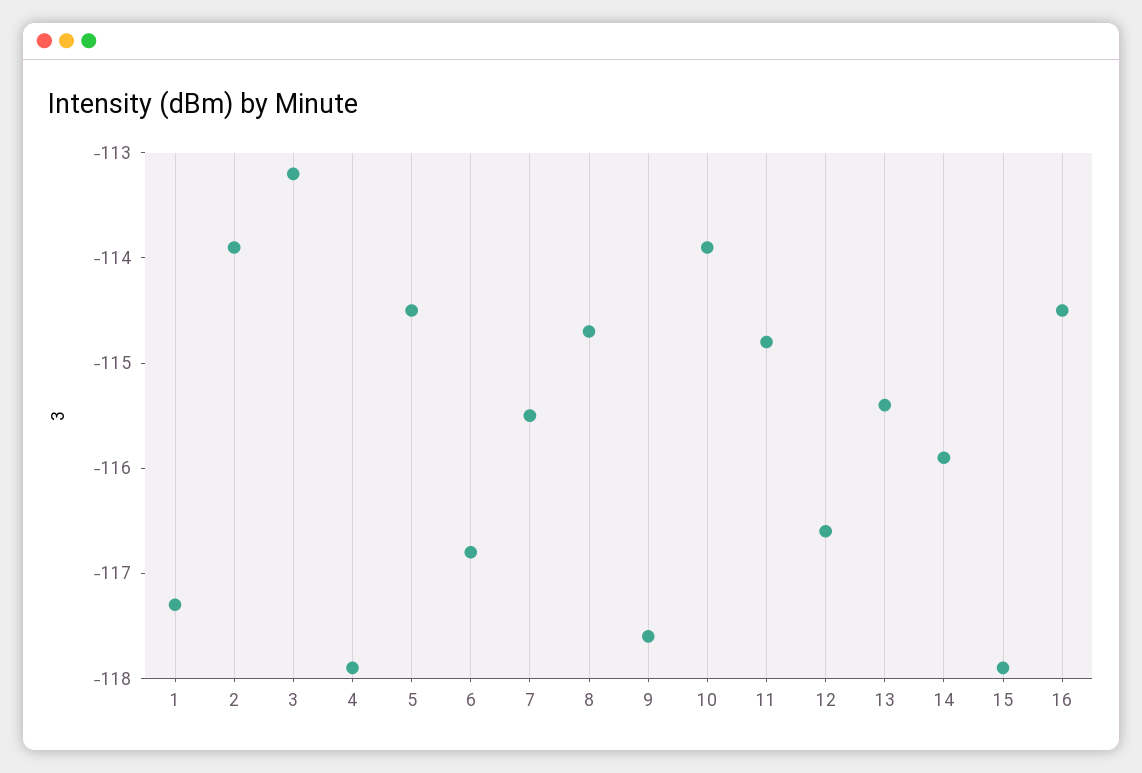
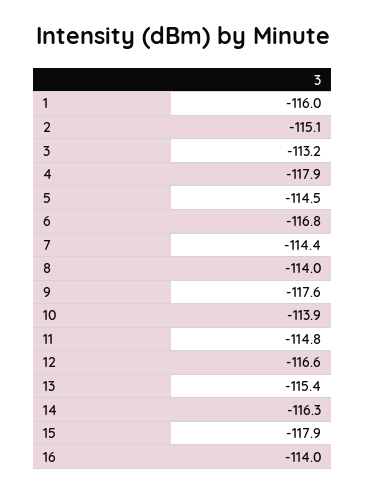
1: -117.3 -> -116
2: -113.9 -> -115.1
7: -115.5 -> -114.4
8: -114.7 -> -114
14: -115.9 -> -116.3
16: -114.5 -> -114

